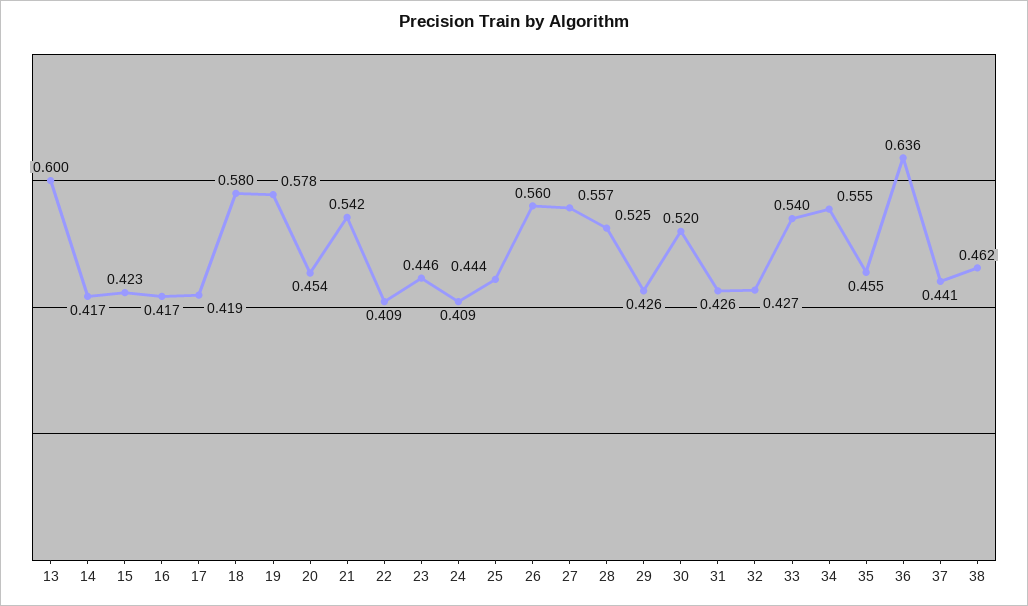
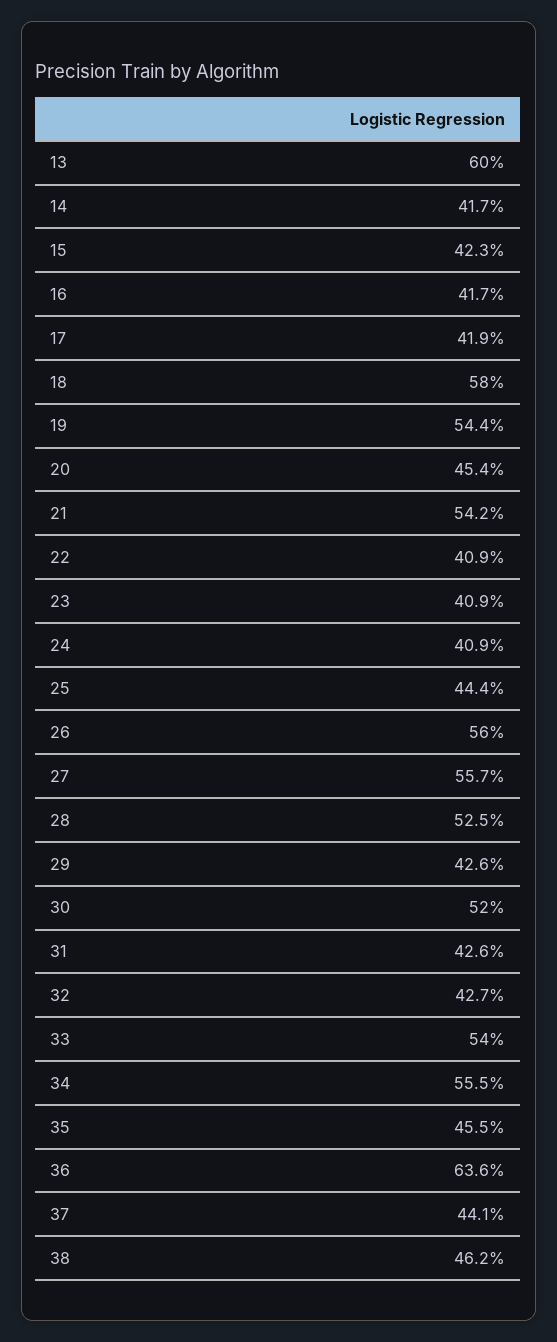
19: 0.578 -> 0.544
23: 0.446 -> 0.409

